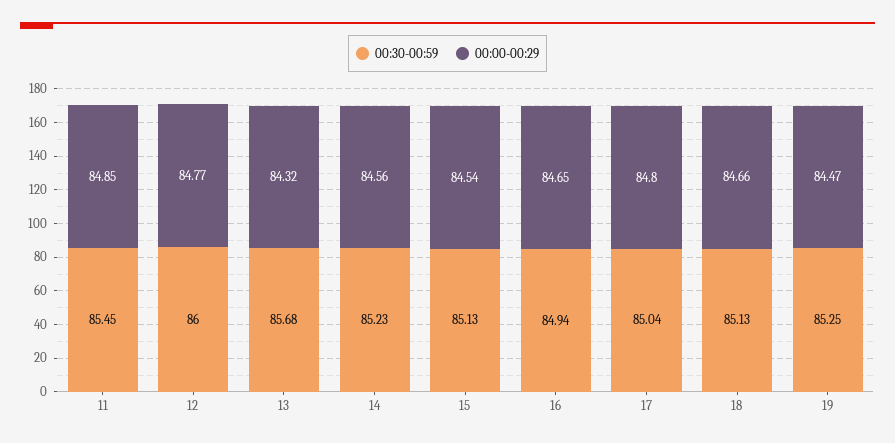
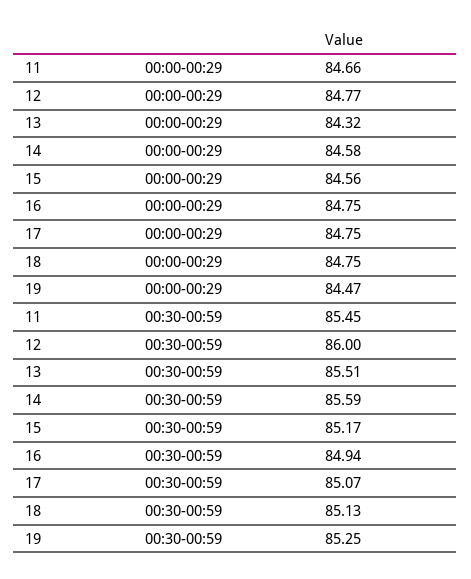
00:00-00:29, 11: 84.85 -> 84.66
00:30-00:59, 13: 85.68 -> 85.51
00:30-00:59, 14: 85.23 -> 85.59
00:00-00:29, 14: 84.56 -> 84.58
00:30-00:59, 15: 85.13 -> 85.17
00:00-00:29, 15: 84.54 -> 84.56
00:00-00:29, 16: 84.65 -> 84.75
00:30-00:59, 17: 85.04 -> 85.07
00:00-00:29, 17: 84.8 -> 84.75
00:00-00:29, 18: 84.66 -> 84.75

